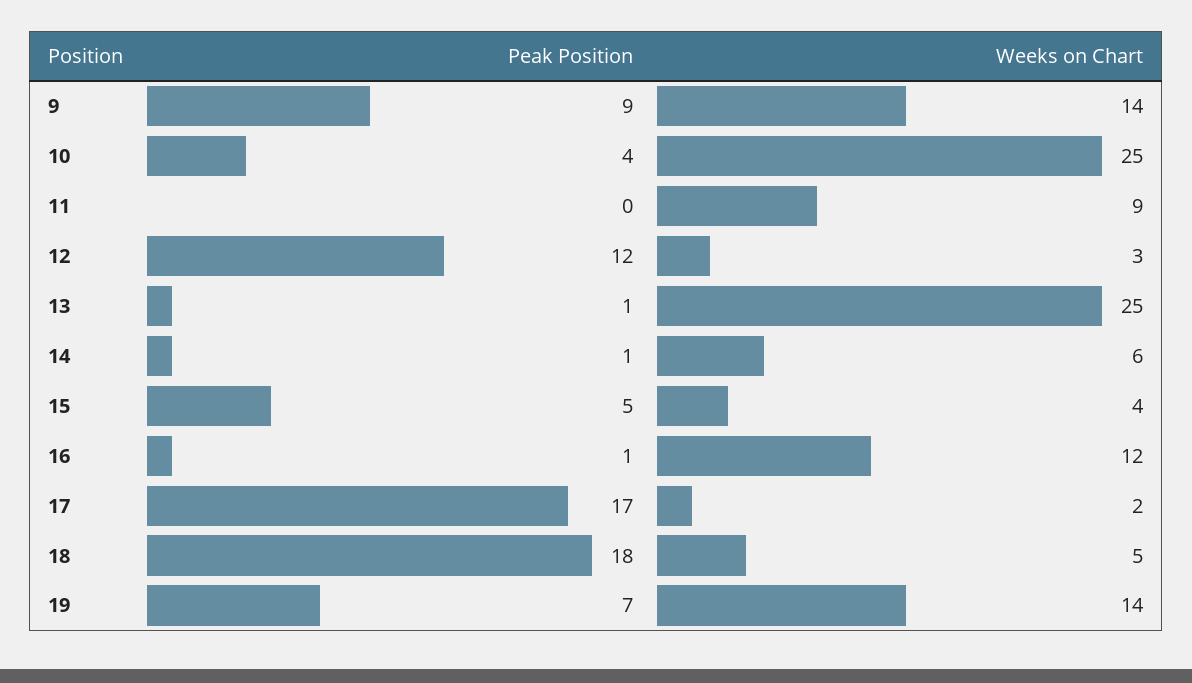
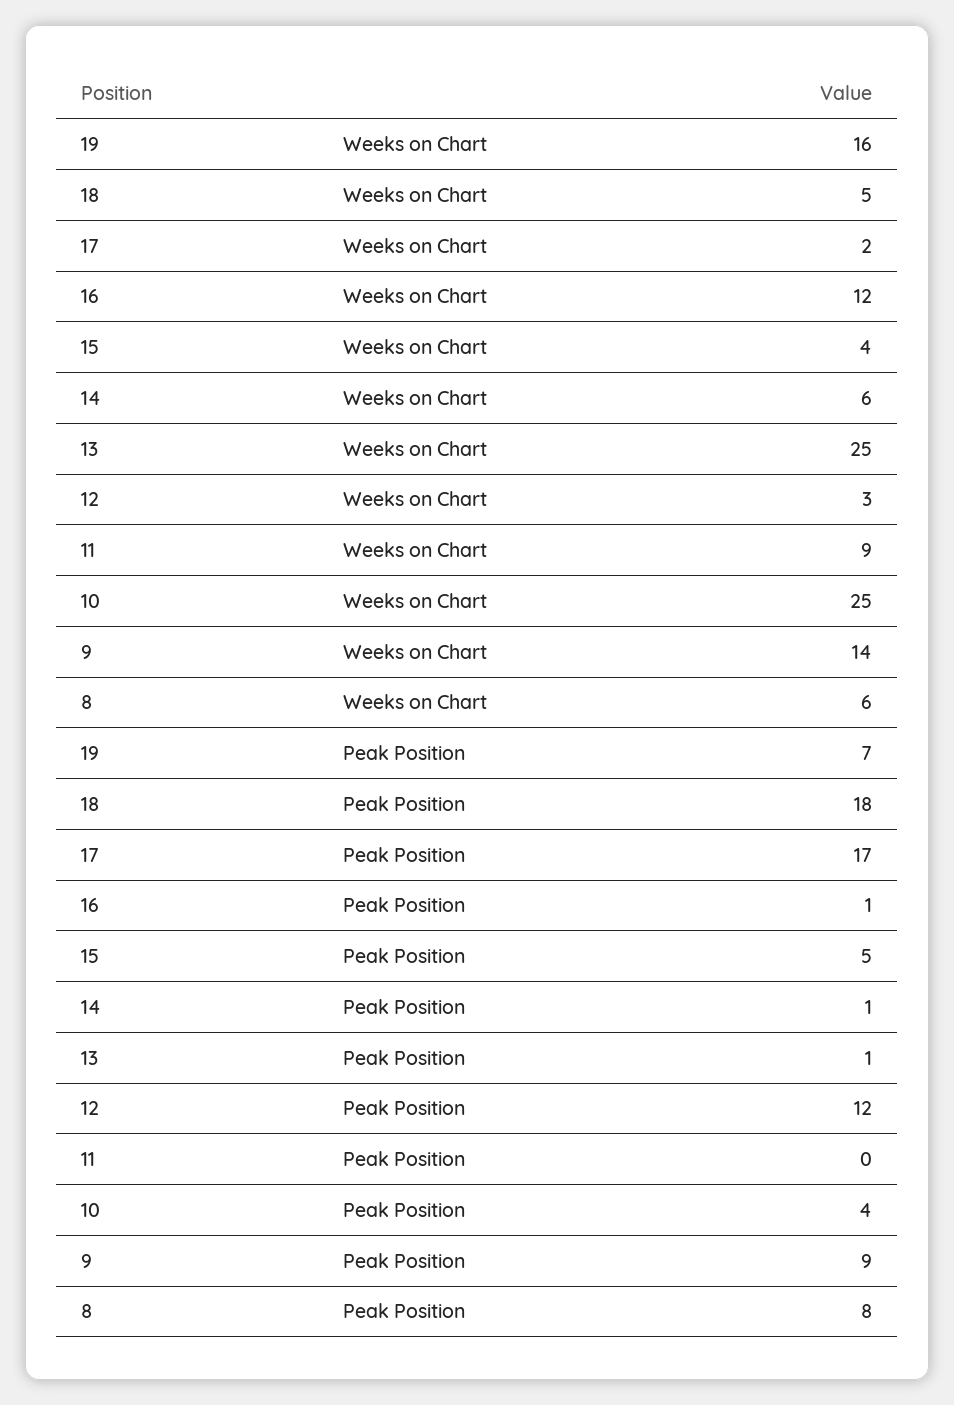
Weeks on Chart, 19: 14 -> 16
Weeks on Chart, 8: none -> 6
Peak Position, 8: none -> 8

